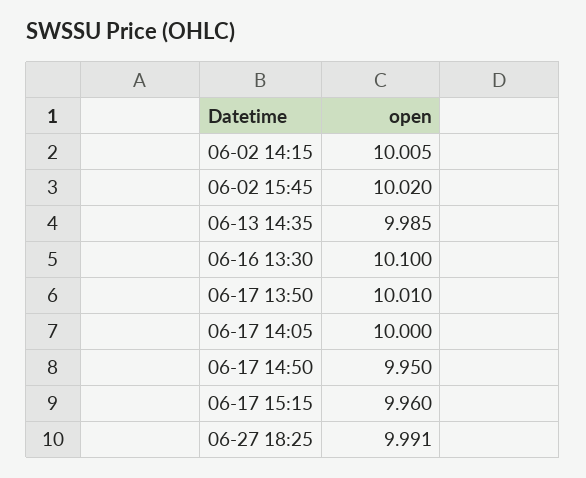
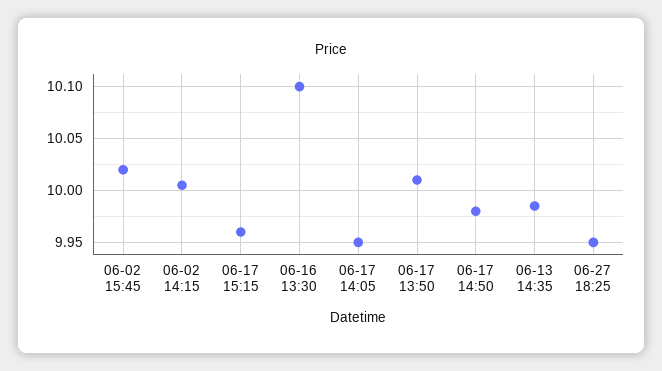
06-17 14:05: 10 -> 9.95
06-17 14:50: 9.95 -> 9.98
06-27 18:25: 9.991 -> 9.95

